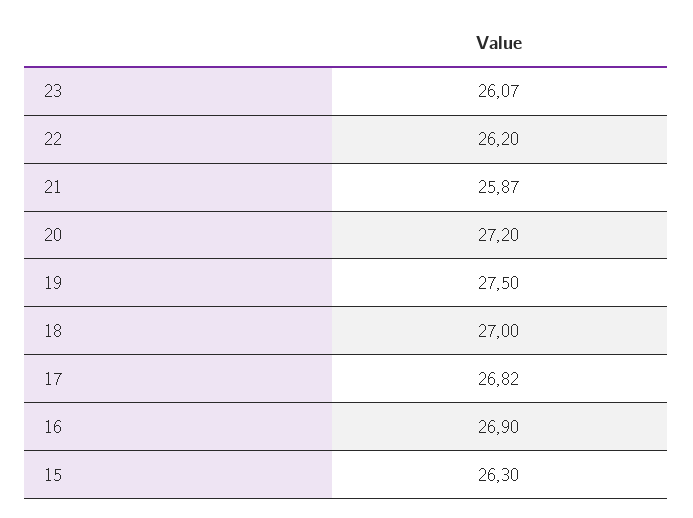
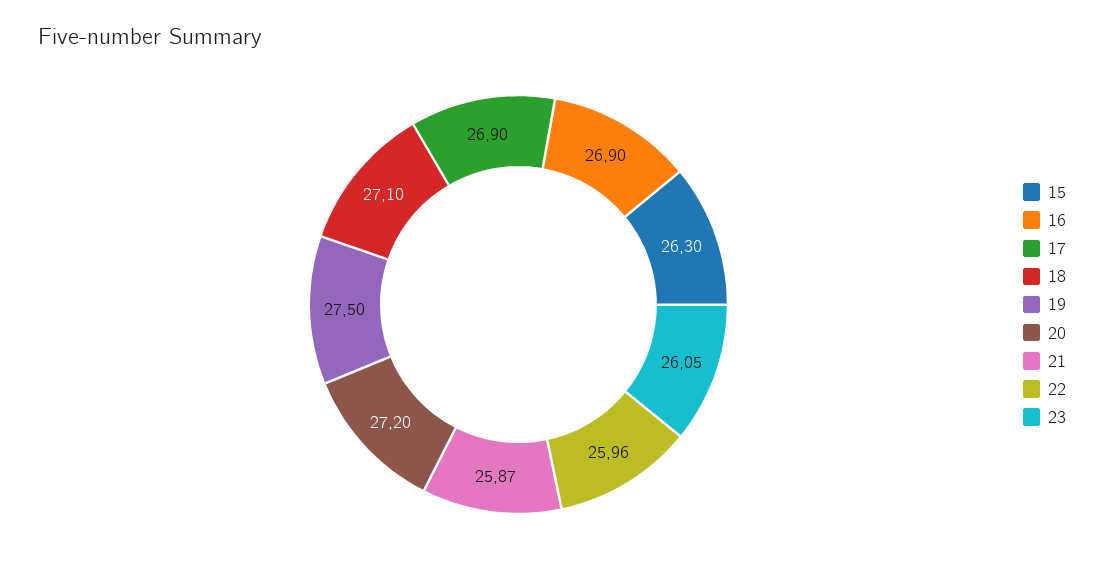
23: 26.07 -> 26.05
22: 26.2 -> 25.96
18: 27 -> 27.1
17: 26.82 -> 26.9

